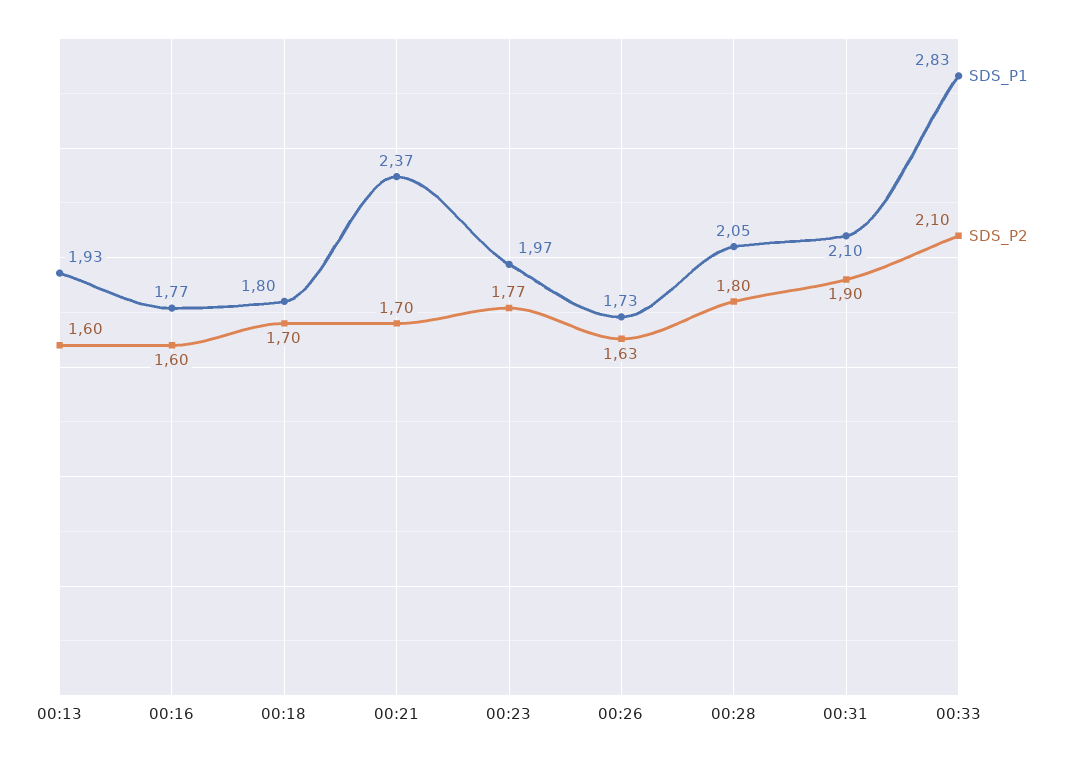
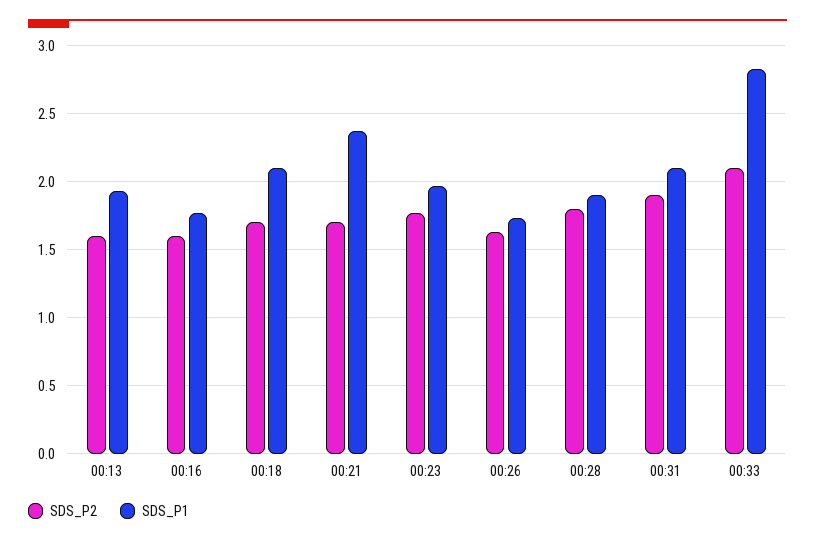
SDS_P1, 00:18: 1.8 -> 2.1
SDS_P1, 00:28: 2.05 -> 1.9

